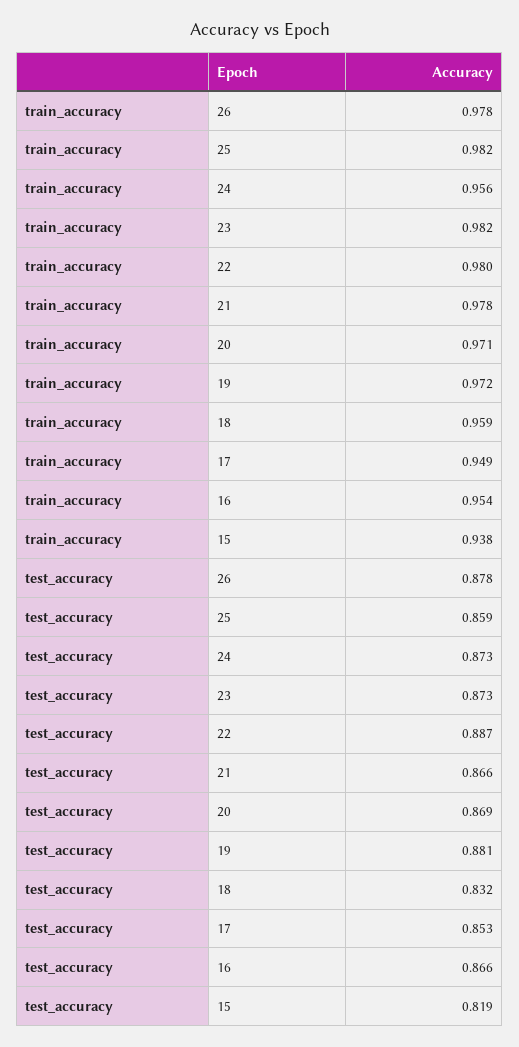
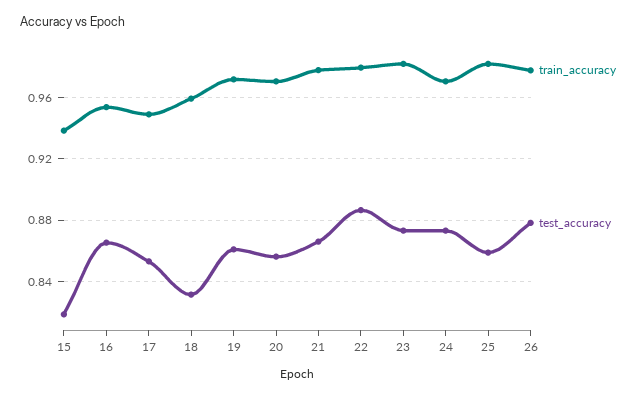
train_accuracy, 24: 0.956 -> 0.97
test_accuracy, 20: 0.869 -> 0.855
test_accuracy, 19: 0.881 -> 0.86

